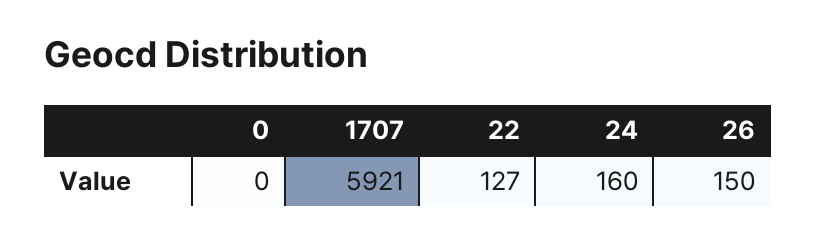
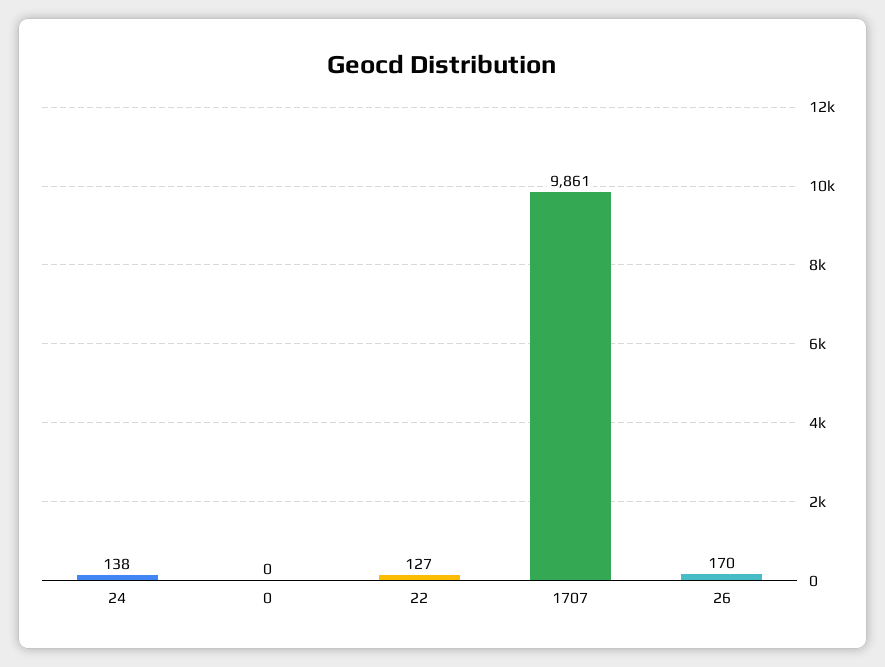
1707: 5921 -> 9861
24: 160 -> 138
26: 150 -> 170

